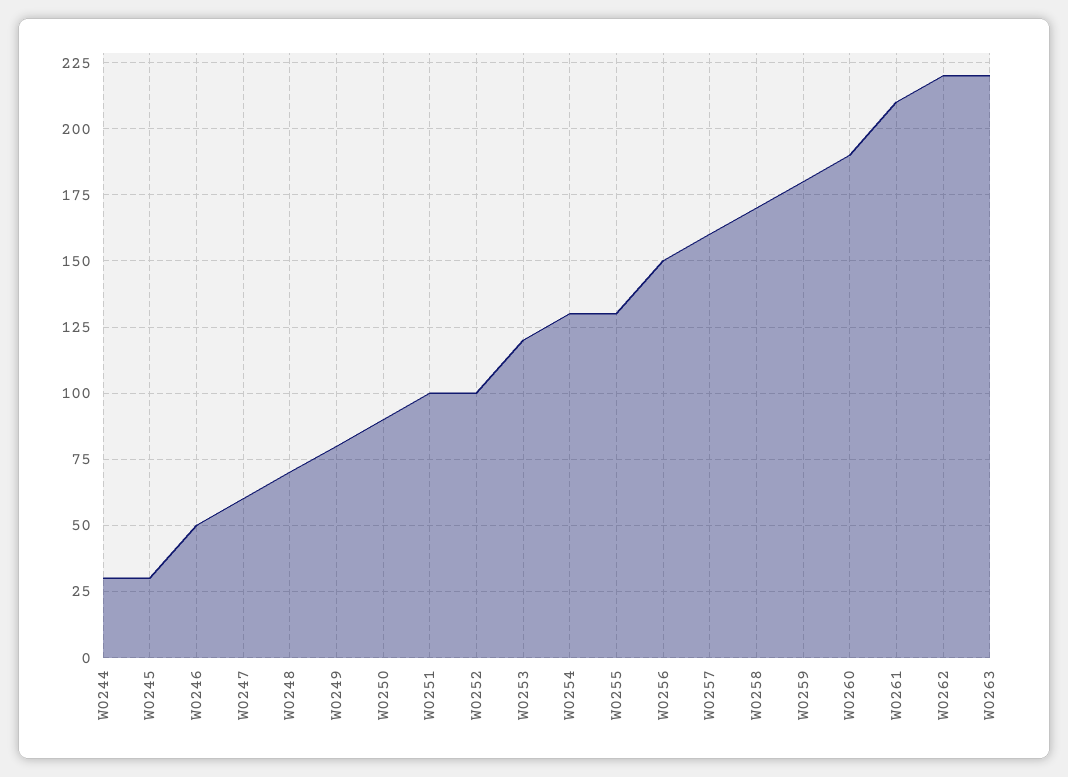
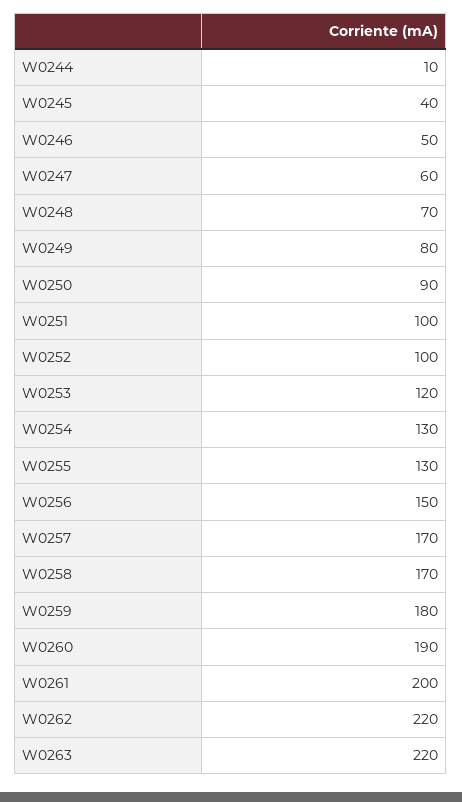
W0244: 30 -> 10
W0245: 30 -> 40
W0257: 160 -> 170
W0261: 210 -> 200

